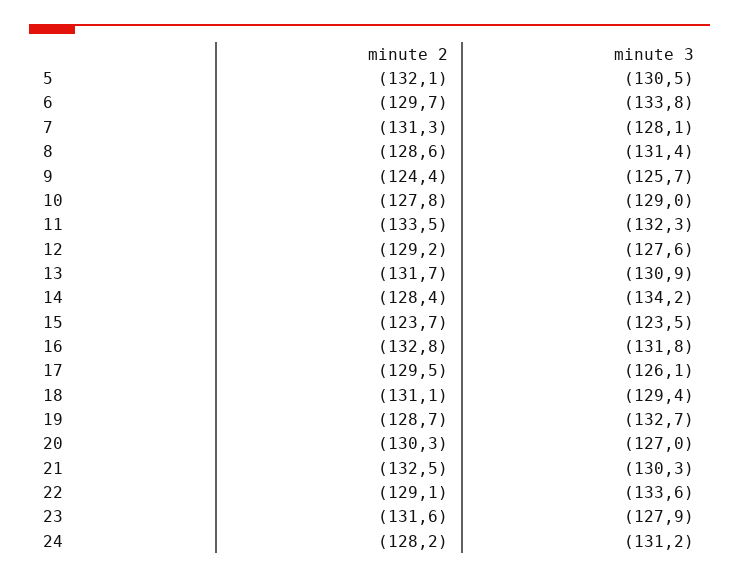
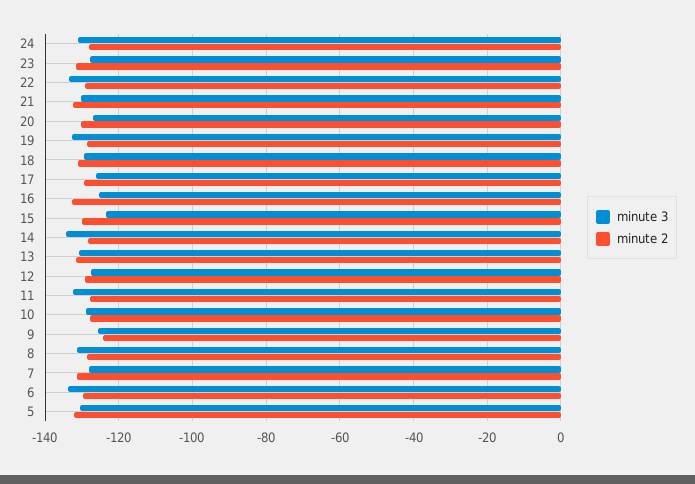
minute 2, 11: -133.5 -> -128
minute 2, 15: -123.7 -> -130
minute 3, 16: -131.8 -> -126

